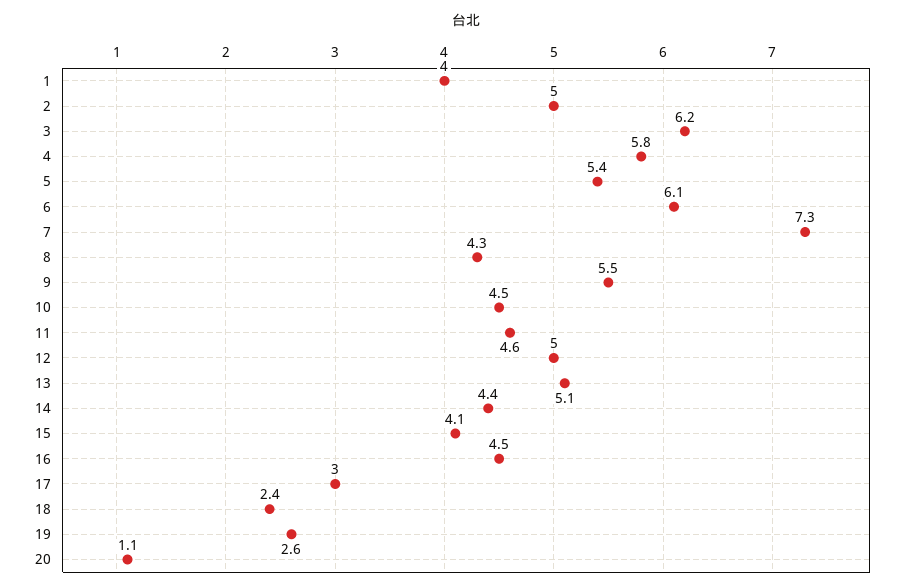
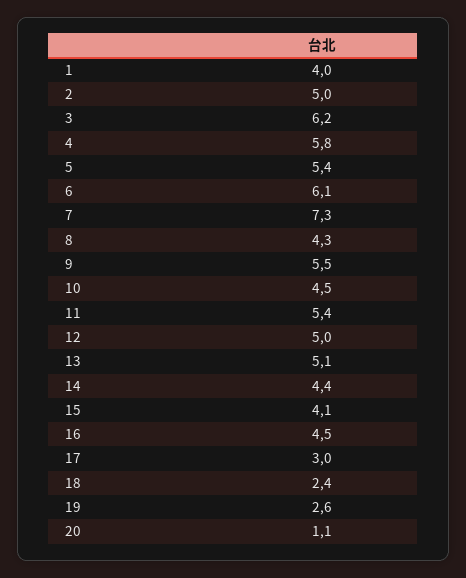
11: 4.6 -> 5.4

